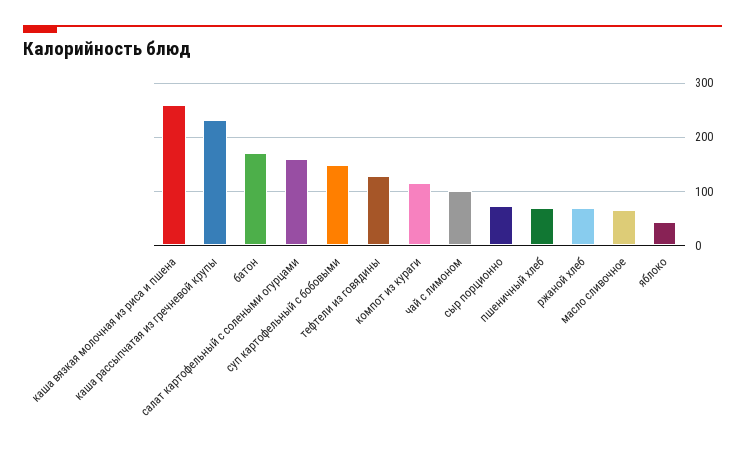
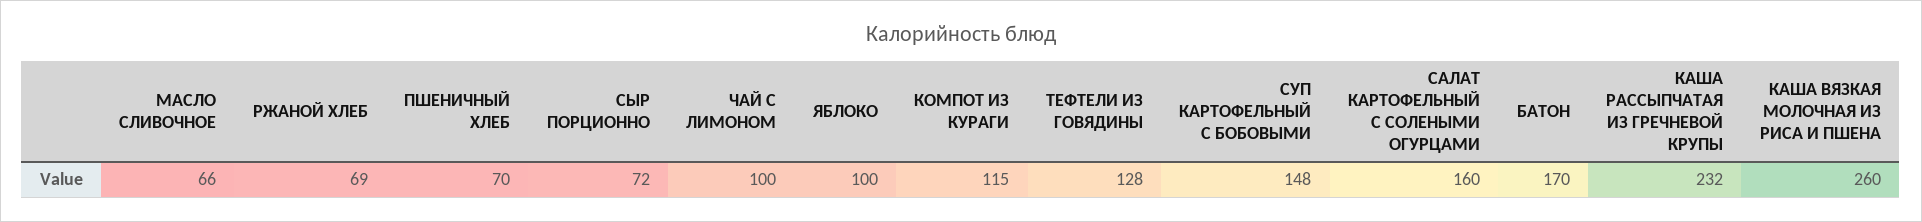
яблоко: 40 -> 100

